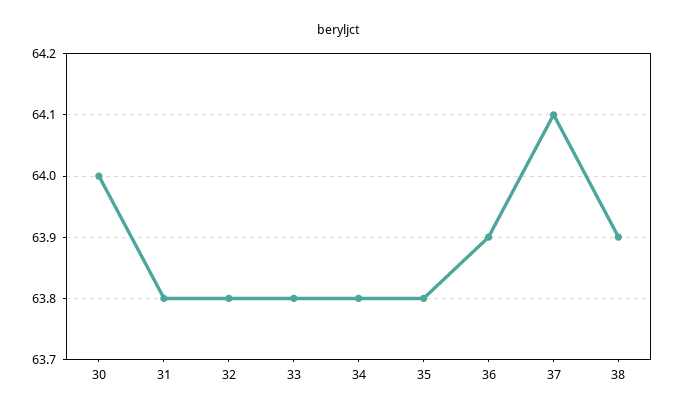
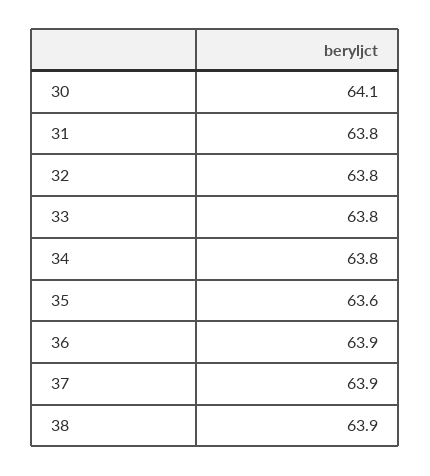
30: 64 -> 64.1
35: 63.8 -> 63.6
37: 64.1 -> 63.9

